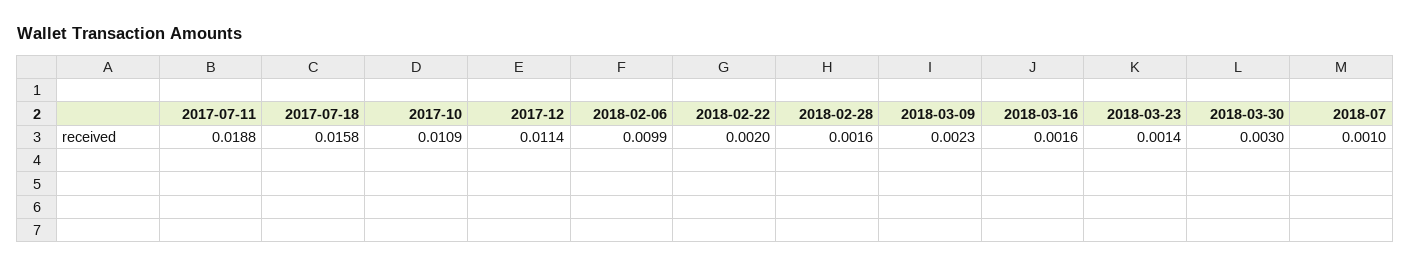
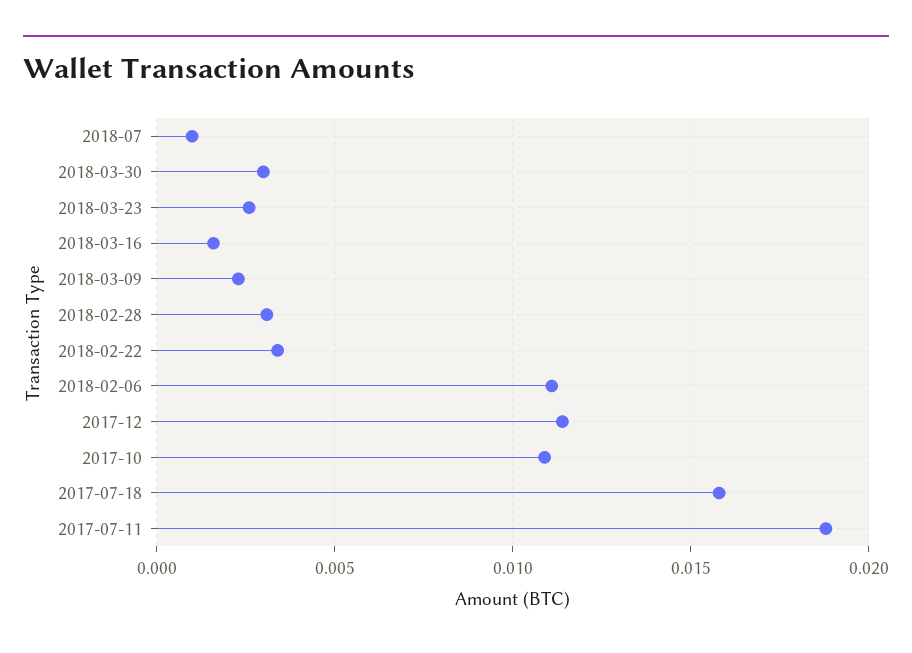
2018-02-06: 0.0099 -> 0.011
2018-02-22: 0.002 -> 0.0035
2018-02-28: 0.0016 -> 0.003
2018-03-23: 0.0014 -> 0.0025

